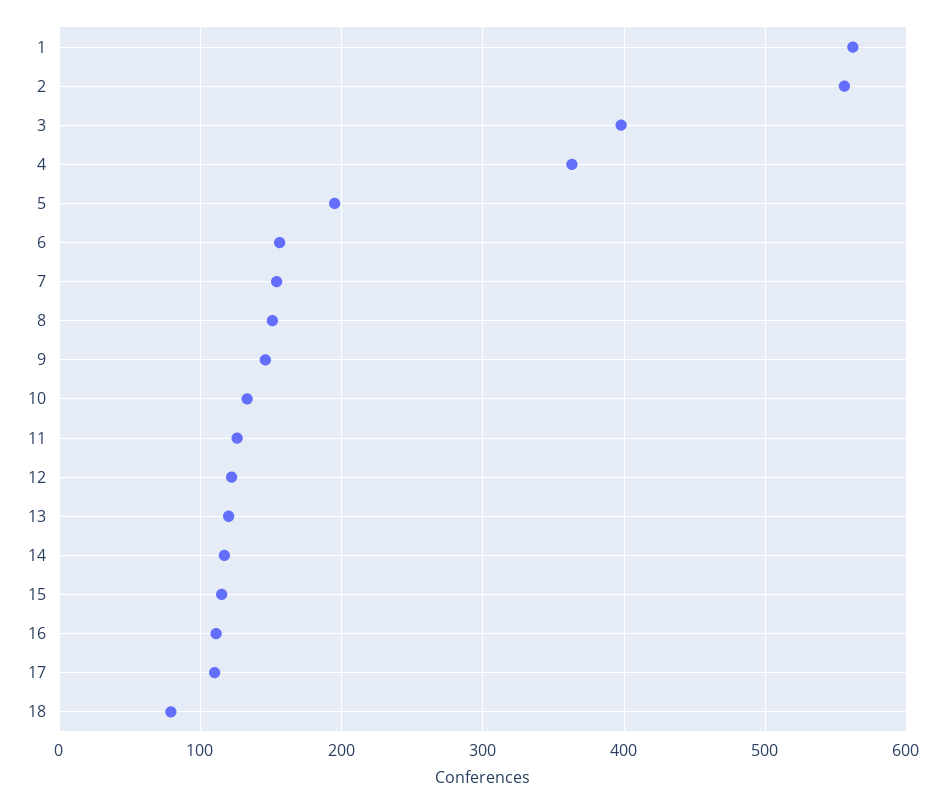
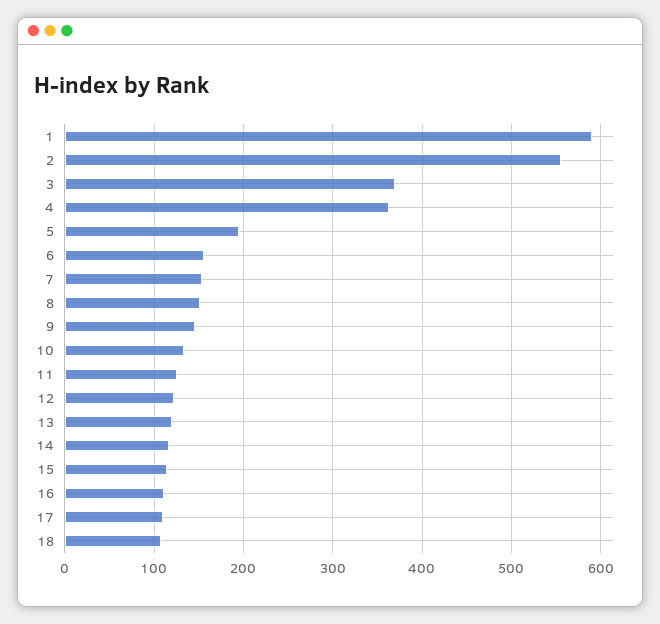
1: 560 -> 590
3: 400 -> 370
18: 80 -> 110

